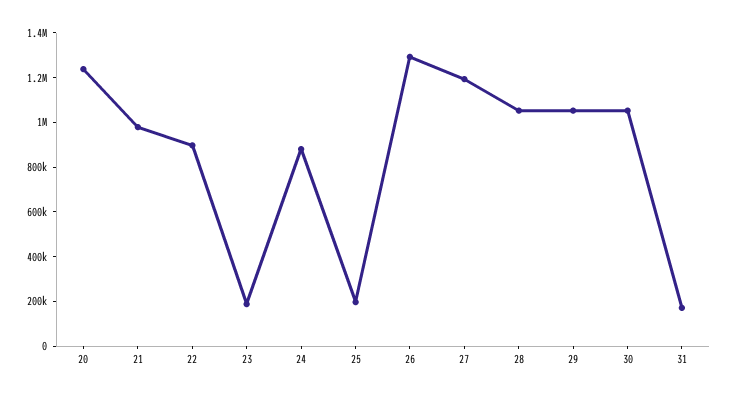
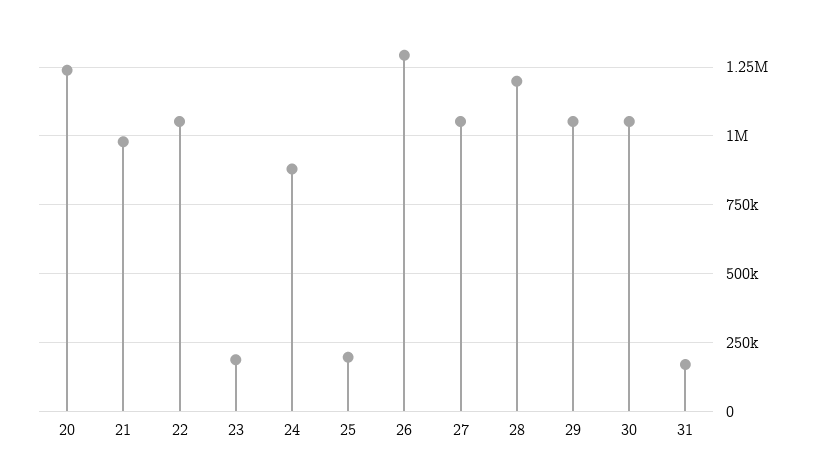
22: 900000 -> 1050000
27: 1200000 -> 1050000
28: 1050000 -> 1200000

